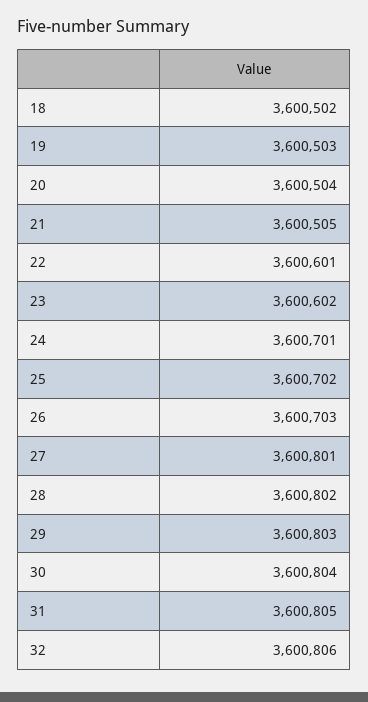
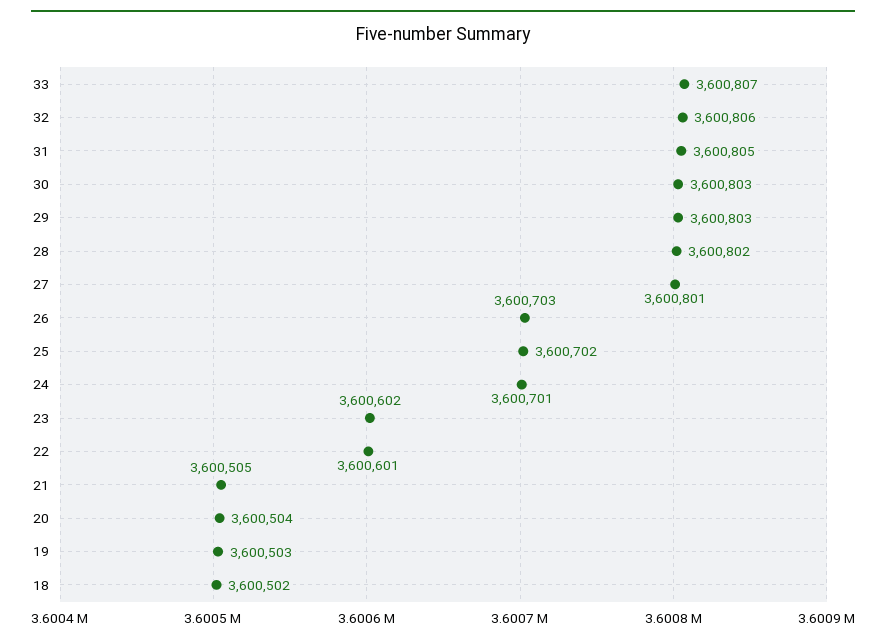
30: 3600804 -> 3600803
33: none -> 3600807

